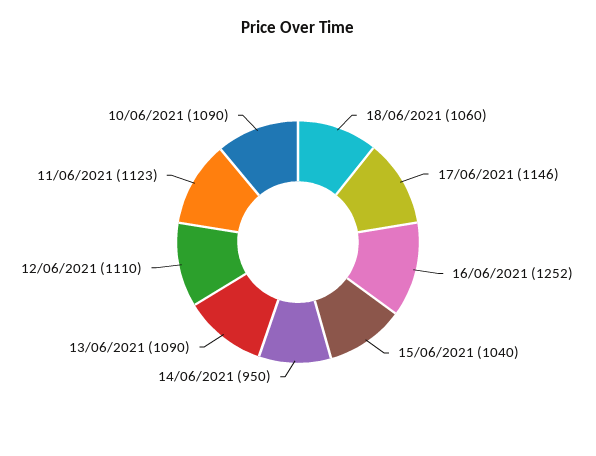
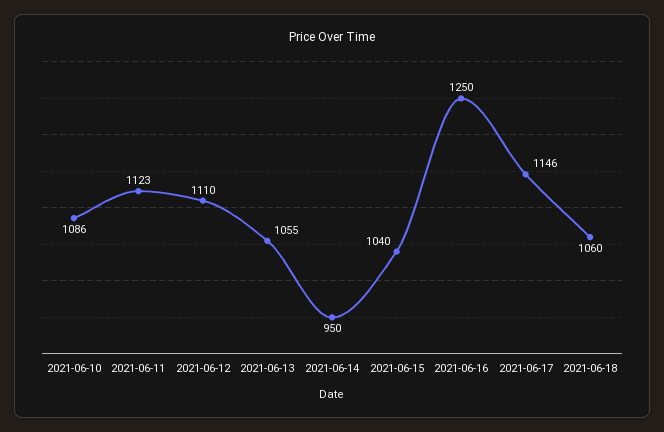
16/06/2021: 1252 -> 1250
13/06/2021: 1090 -> 1055
10/06/2021: 1090 -> 1086

